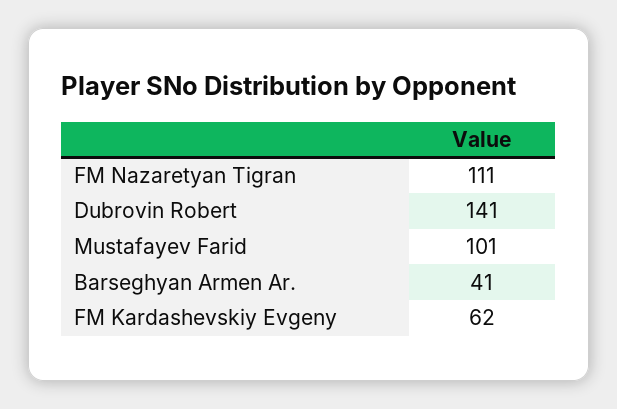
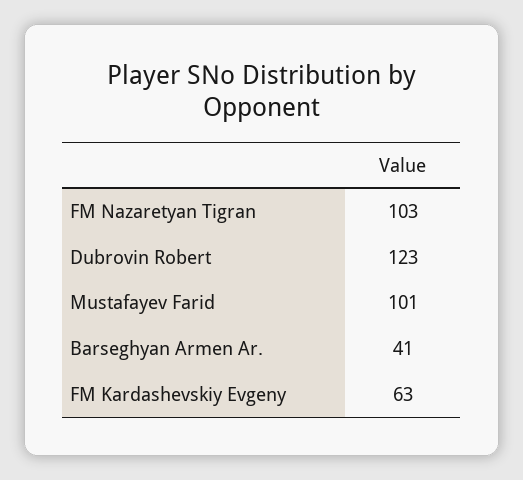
FM Nazaretyan Tigran: 111 -> 103
Dubrovin Robert: 141 -> 123
FM Kardashevskiy Evgeny: 62 -> 63

